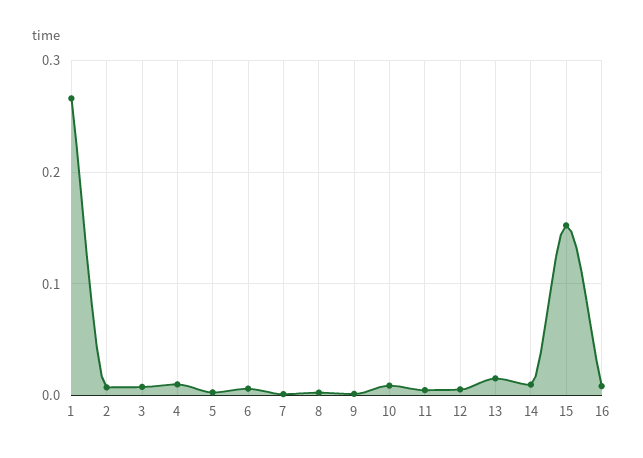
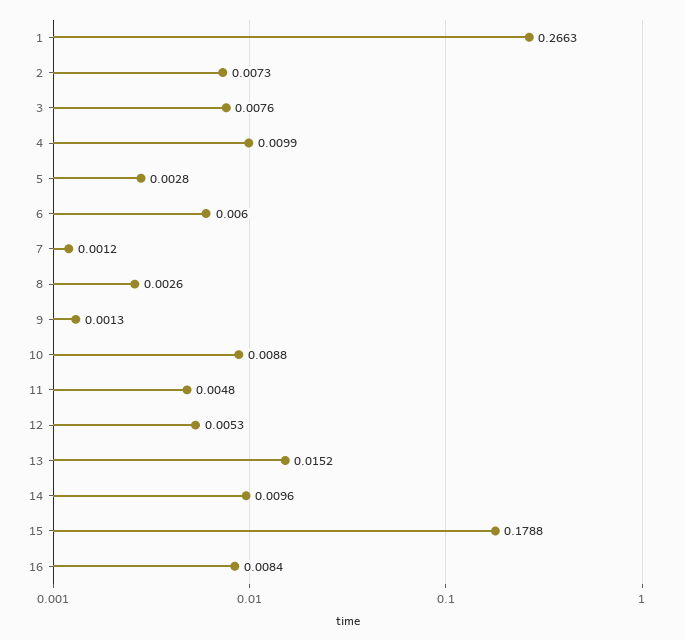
15: 0.15 -> 0.1788

